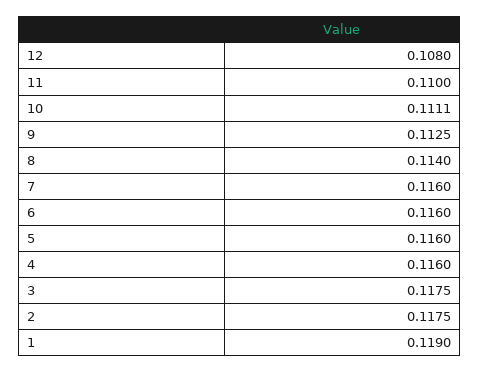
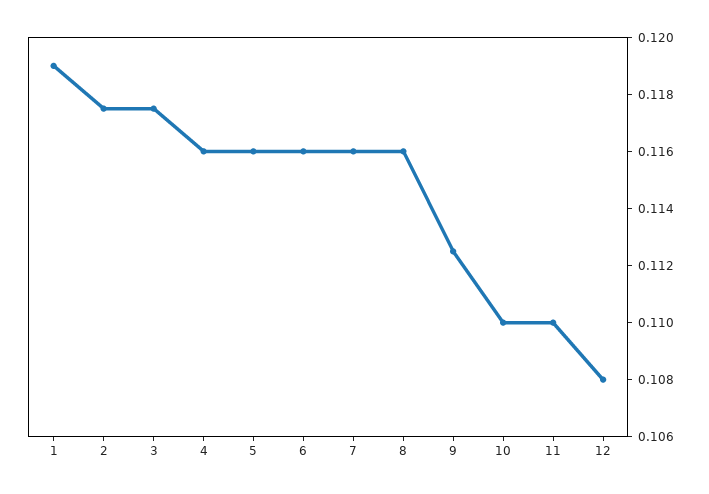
10: 0.1111 -> 0.11
8: 0.114 -> 0.116

